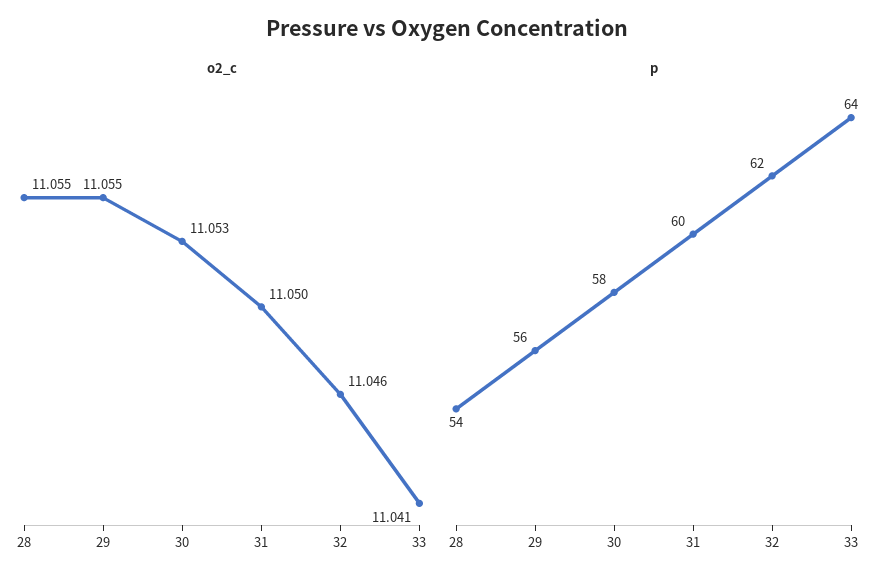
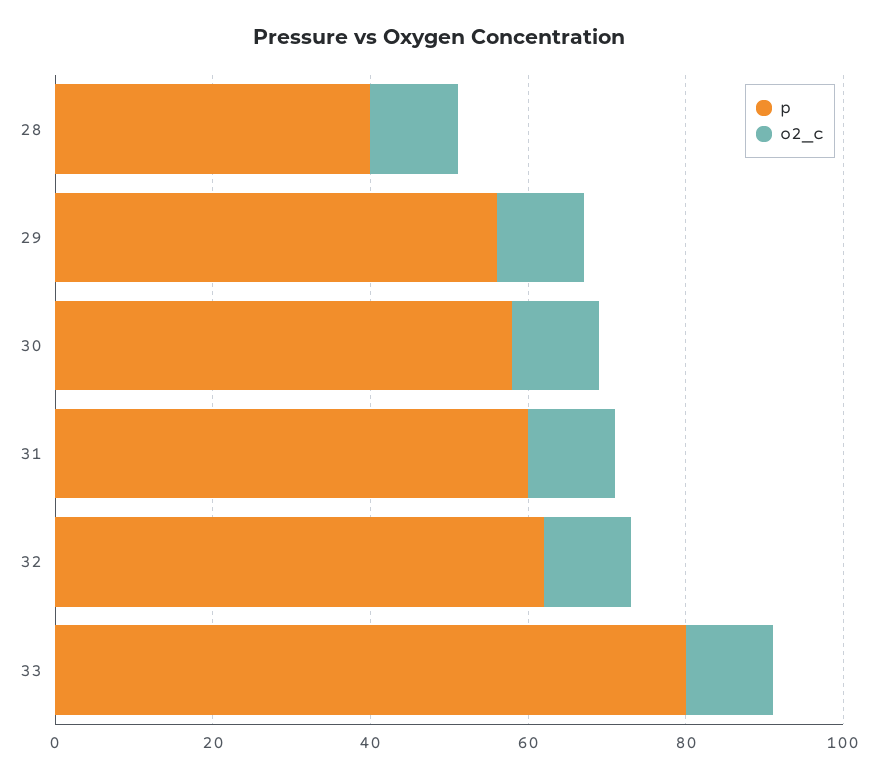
p, 28: 54 -> 40
p, 33: 64 -> 80

